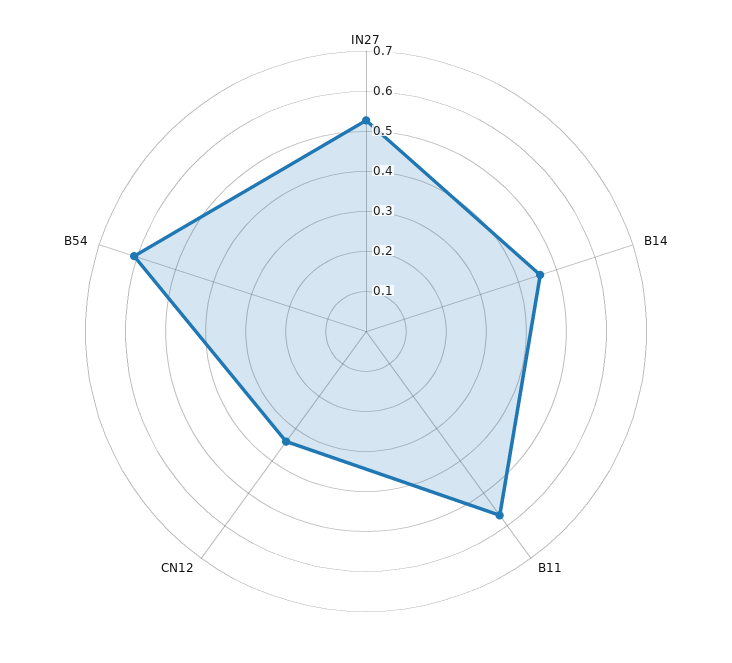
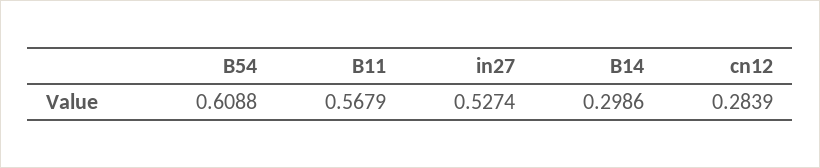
B14: 0.46 -> 0.2986
CN12: 0.34 -> 0.2839

